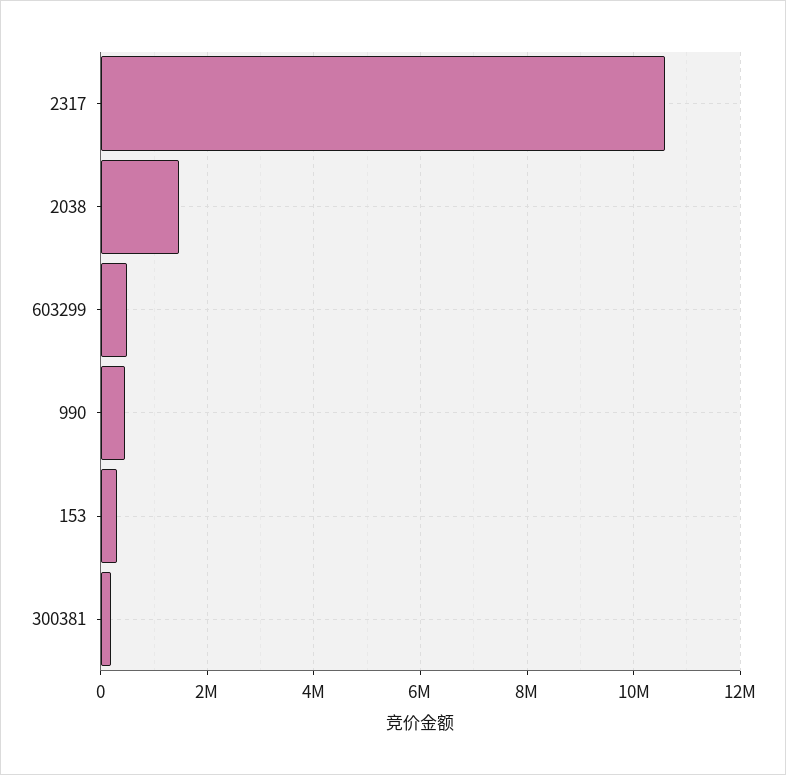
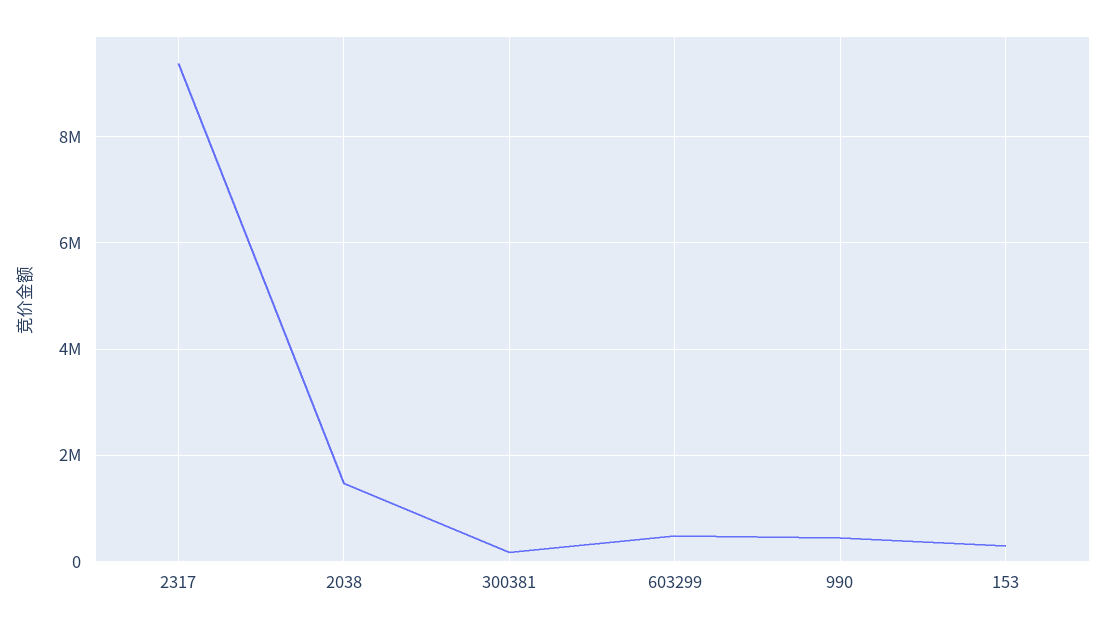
2317: 10600000 -> 9400000

